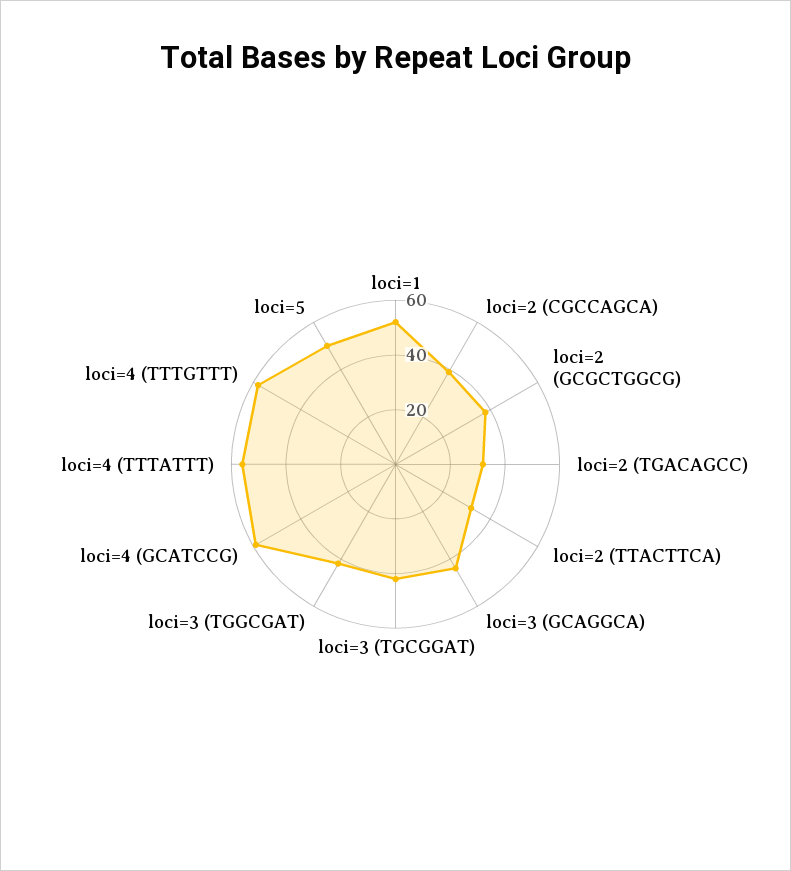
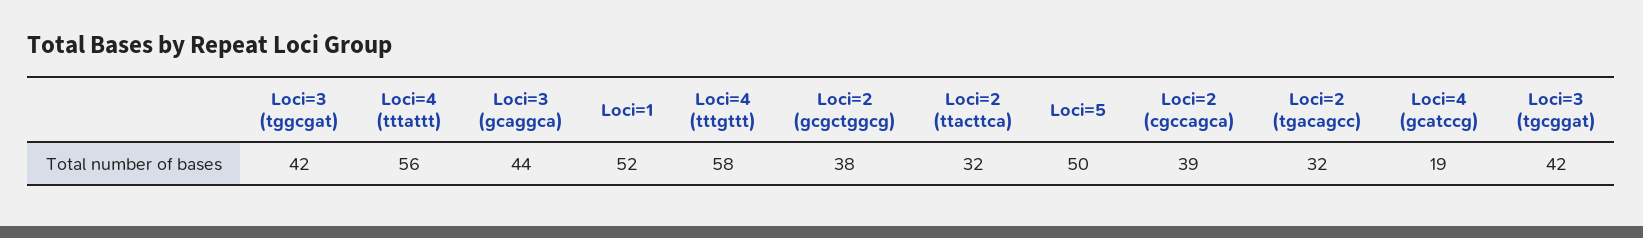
loci=4 (GCATCCG): 60 -> 19

